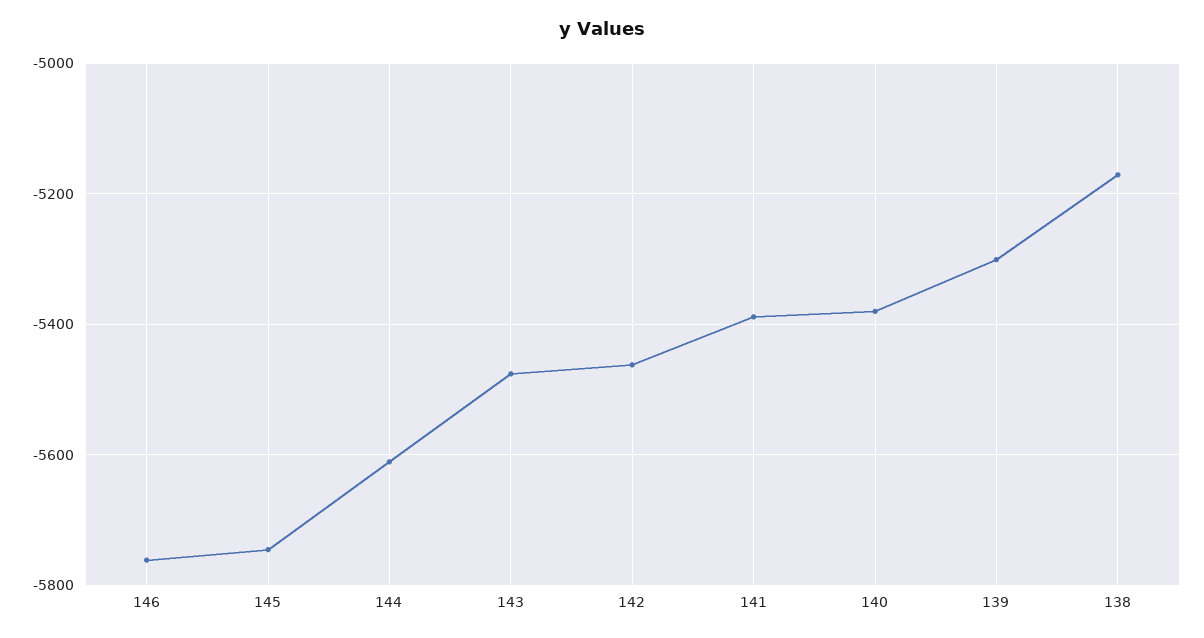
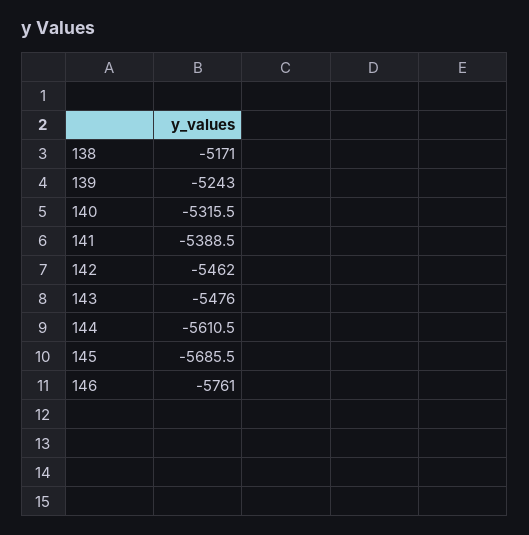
145: -5740 -> -5685.5
140: -5380 -> -5315.5
139: -5300 -> -5243

